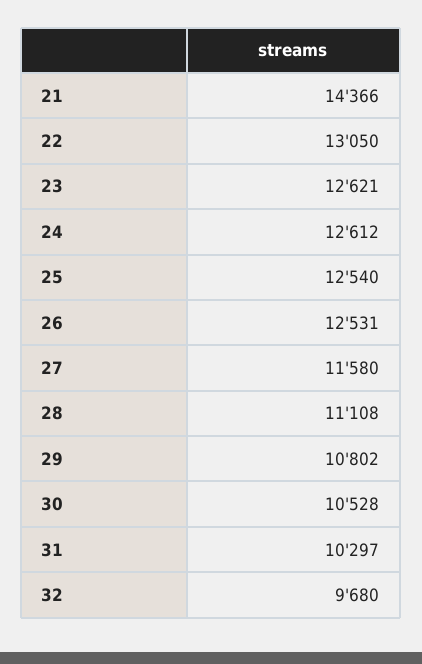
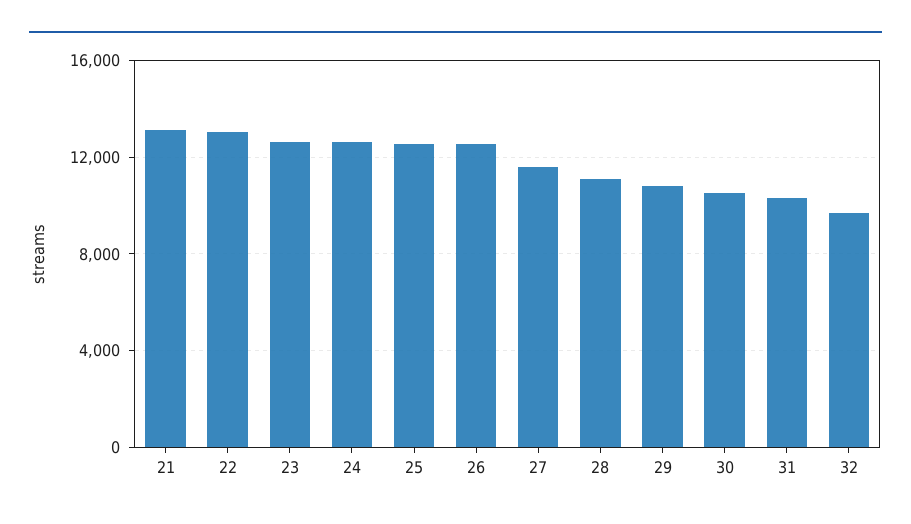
21: 14366 -> 13000

